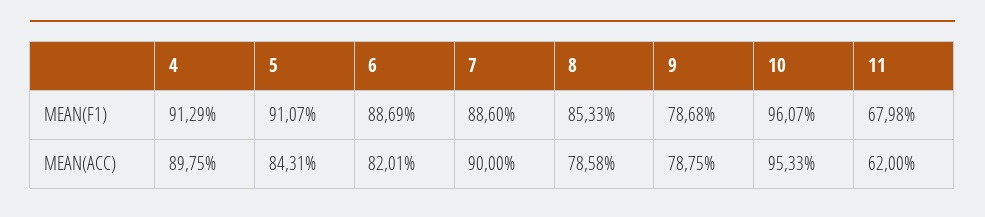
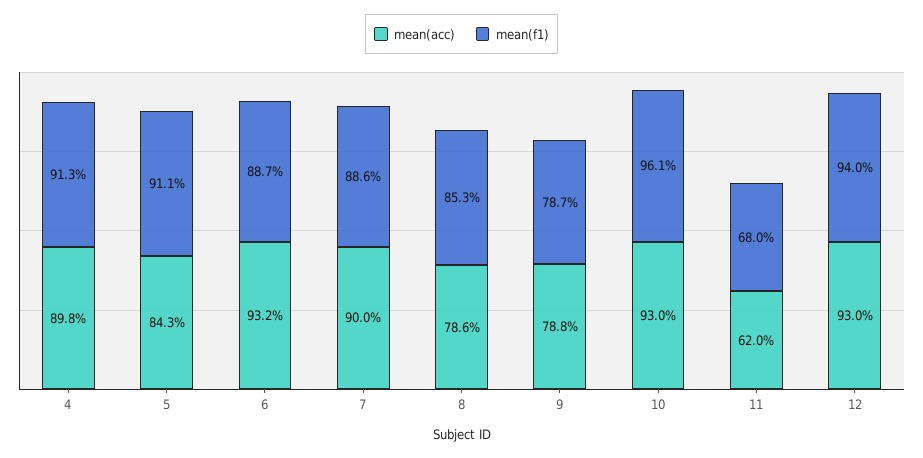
MEAN(ACC), 6: 82.01 -> 93.2
MEAN(ACC), 10: 95.33 -> 93
MEAN(ACC), 12: none -> 93
MEAN(F1), 12: none -> 94

